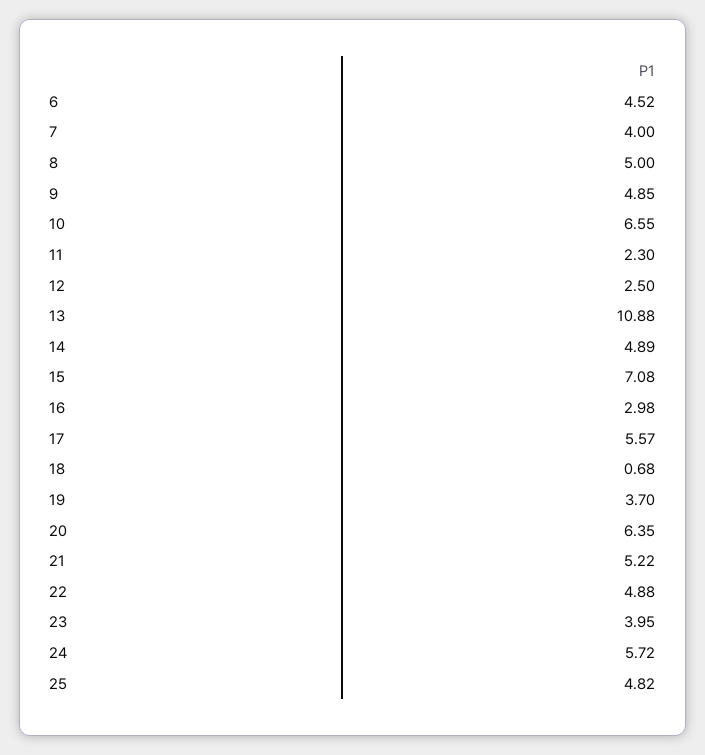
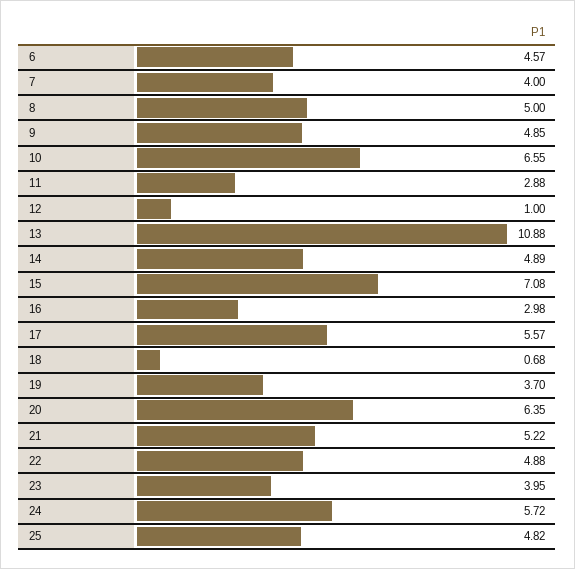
6: 4.52 -> 4.57
11: 2.3 -> 2.88
12: 2.5 -> 1

